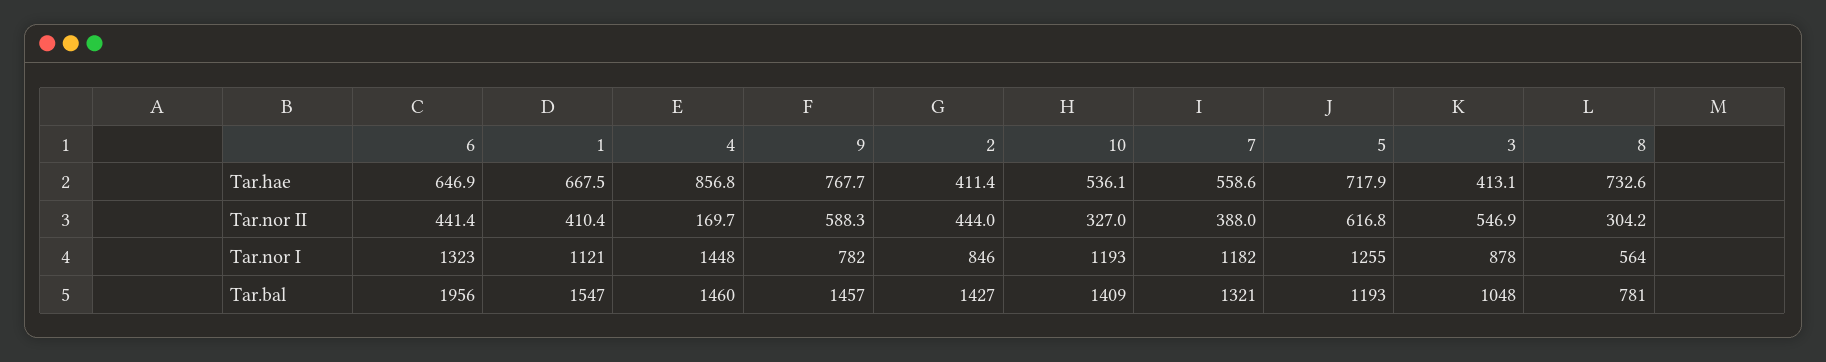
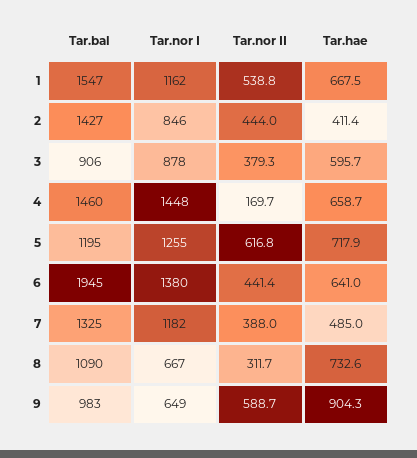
6, Tar.hae: 646.9 -> 641
4, Tar.hae: 856.8 -> 658.7
9, Tar.hae: 767.7 -> 904.3
10, Tar.hae: 536.1 -> none
7, Tar.hae: 558.6 -> 485
3, Tar.hae: 413.1 -> 595.7
1, Tar.nor II: 410.4 -> 538.8
9, Tar.nor II: 588.3 -> 588.7
10, Tar.nor II: 327 -> none
3, Tar.nor II: 546.9 -> 379.3
8, Tar.nor II: 304.2 -> 311.7
6, Tar.nor I: 1323 -> 1380
1, Tar.nor I: 1121 -> 1162
9, Tar.nor I: 782 -> 649
10, Tar.nor I: 1193 -> none
8, Tar.nor I: 564 -> 667
6, Tar.bal: 1956 -> 1945
9, Tar.bal: 1457 -> 983
10, Tar.bal: 1409 -> none
7, Tar.bal: 1321 -> 1325
5, Tar.bal: 1193 -> 1195
3, Tar.bal: 1048 -> 906
8, Tar.bal: 781 -> 1090

